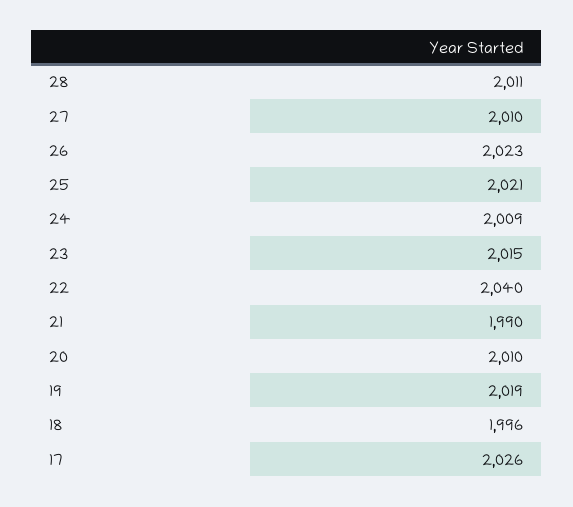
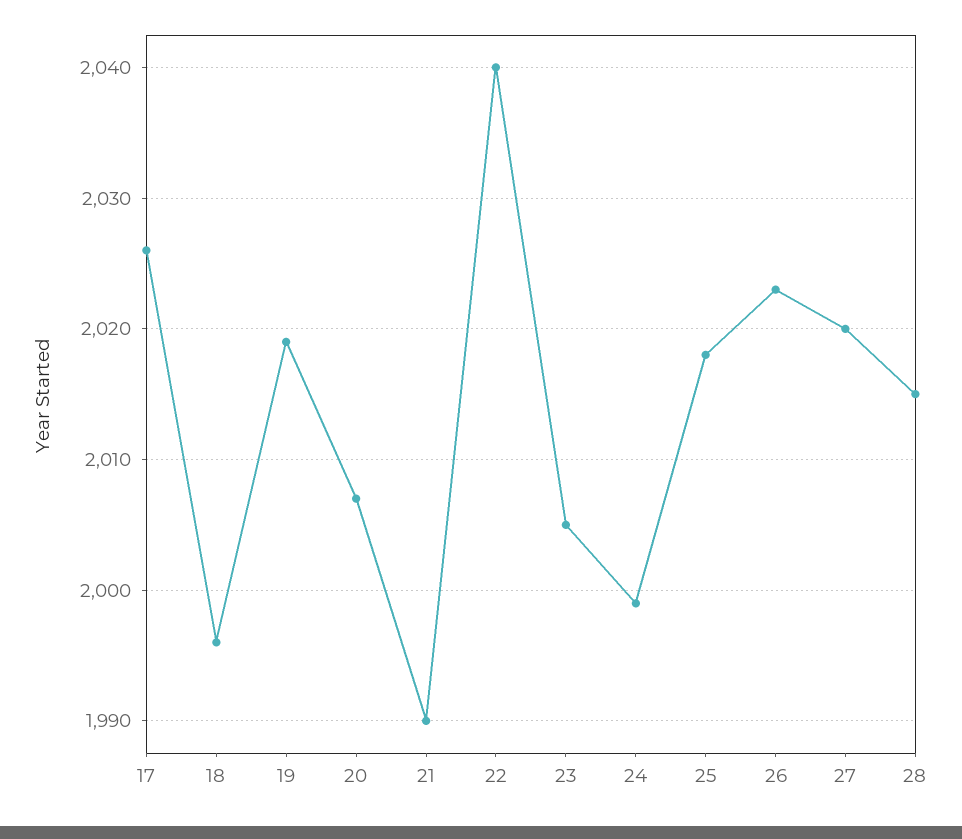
28: 2011 -> 2015
27: 2010 -> 2020
25: 2021 -> 2018
24: 2009 -> 1999
23: 2015 -> 2005
20: 2010 -> 2007

